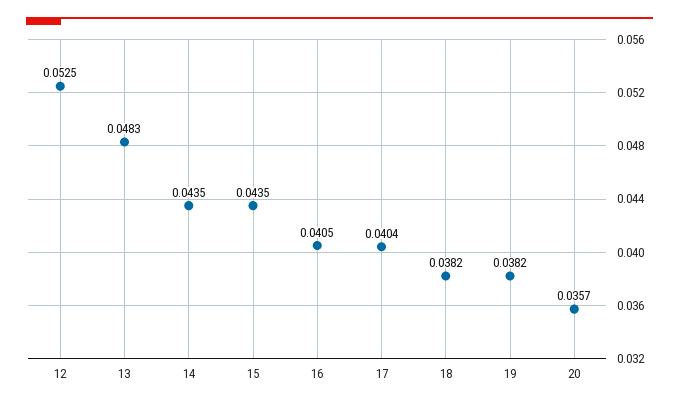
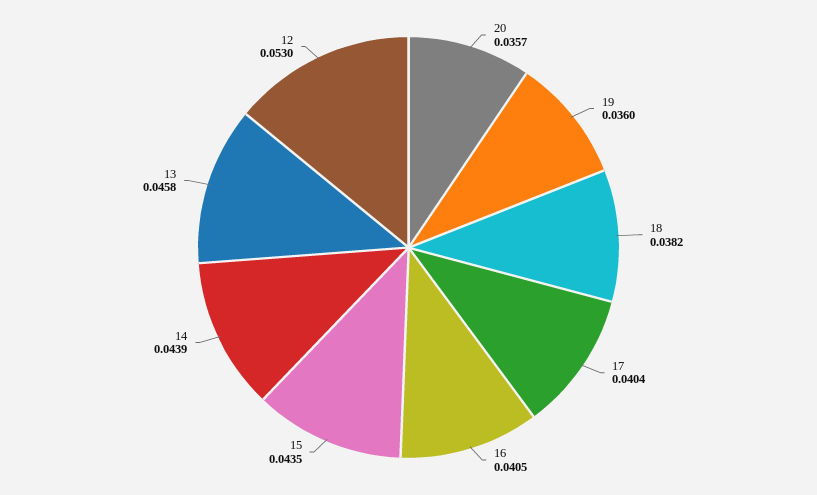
12: 0.0525 -> 0.053
13: 0.0483 -> 0.0458
14: 0.0435 -> 0.0439
19: 0.0382 -> 0.036

